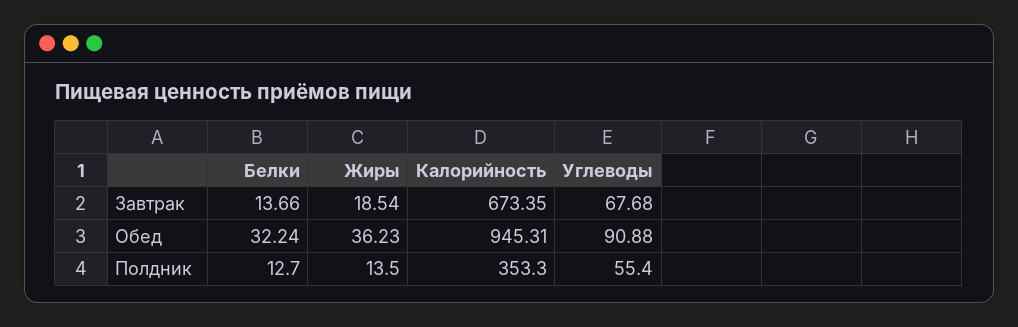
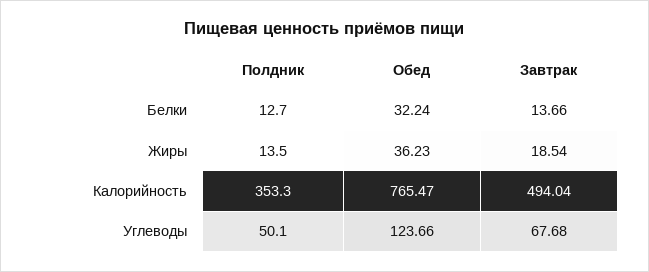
Калорийность, Завтрак: 673.35 -> 494.04
Калорийность, Обед: 945.31 -> 765.47
Углеводы, Обед: 90.88 -> 123.66
Углеводы, Полдник: 55.4 -> 50.1

